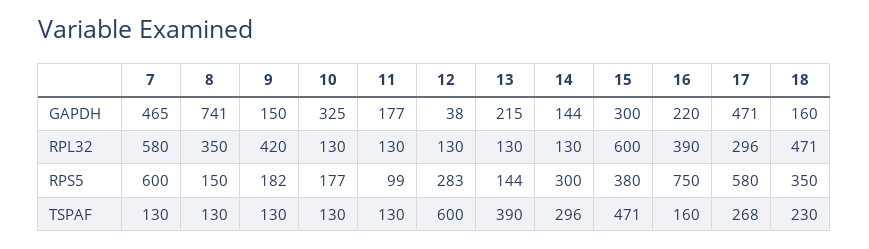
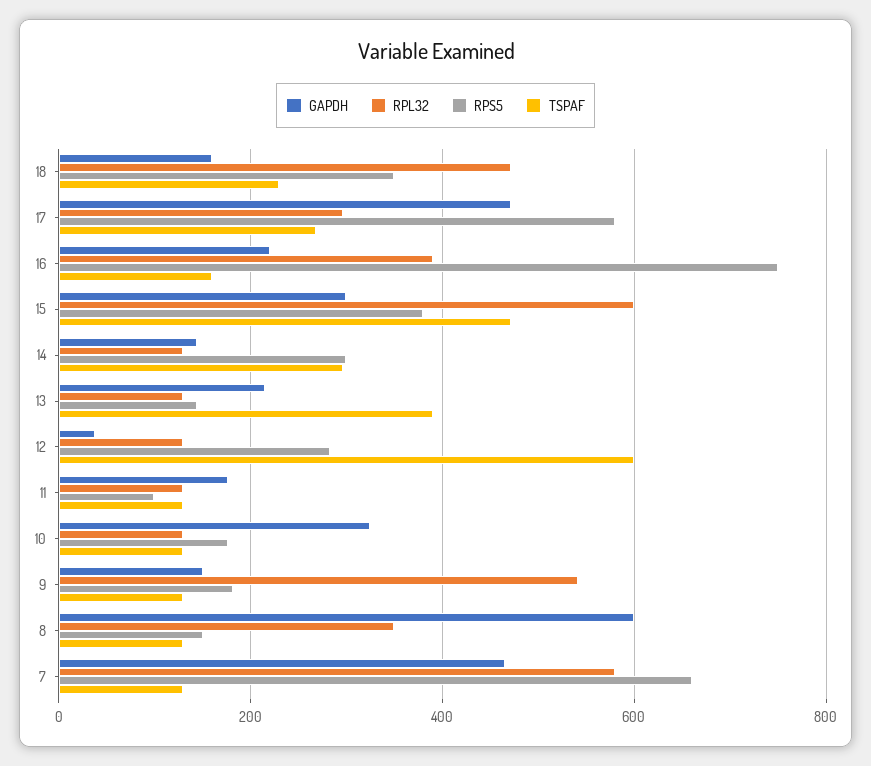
GAPDH, 8: 741 -> 600
RPL32, 9: 420 -> 540
RPS5, 7: 600 -> 660

